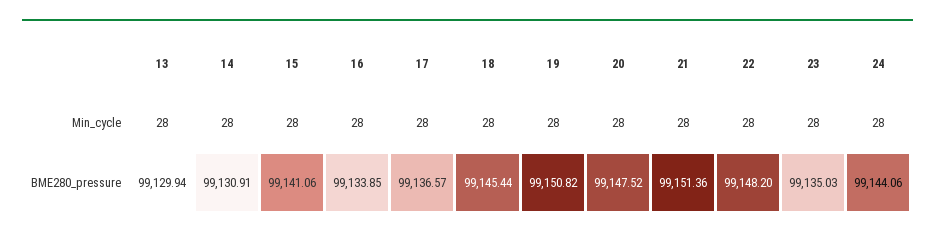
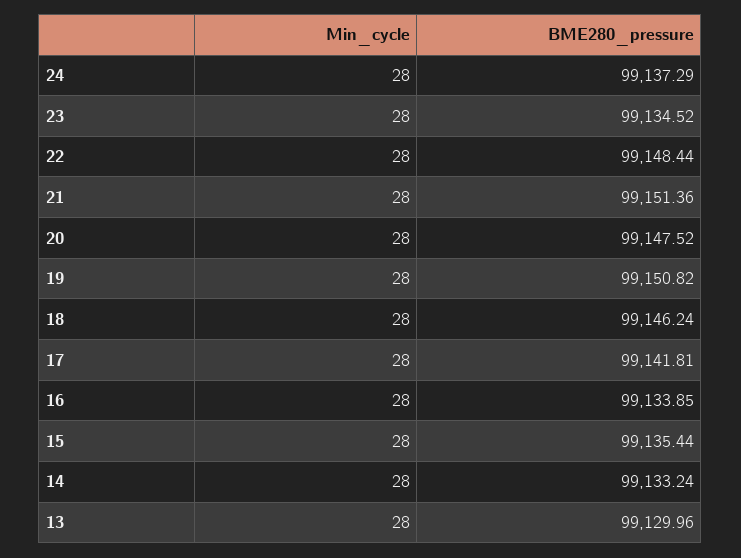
13, BME280_pressure: 99129.94 -> 99129.96
14, BME280_pressure: 99130.91 -> 99133.24
15, BME280_pressure: 99141.06 -> 99135.44
17, BME280_pressure: 99136.57 -> 99141.81
18, BME280_pressure: 99145.44 -> 99146.24
22, BME280_pressure: 99148.2 -> 99148.44
23, BME280_pressure: 99135.03 -> 99134.52
24, BME280_pressure: 99144.06 -> 99137.29

